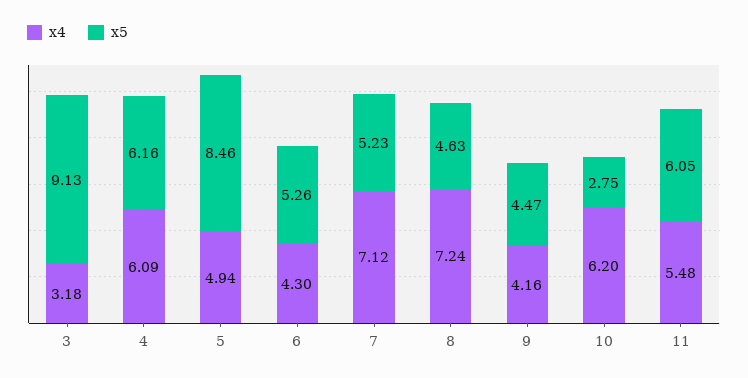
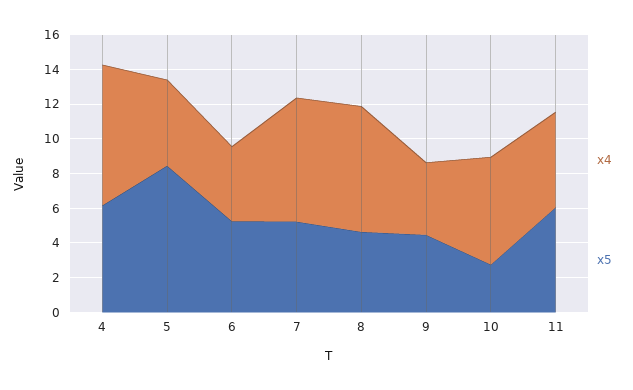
x4, 3: 3.18 -> none
x5, 3: 9.13 -> none
x4, 4: 6.09 -> 8

